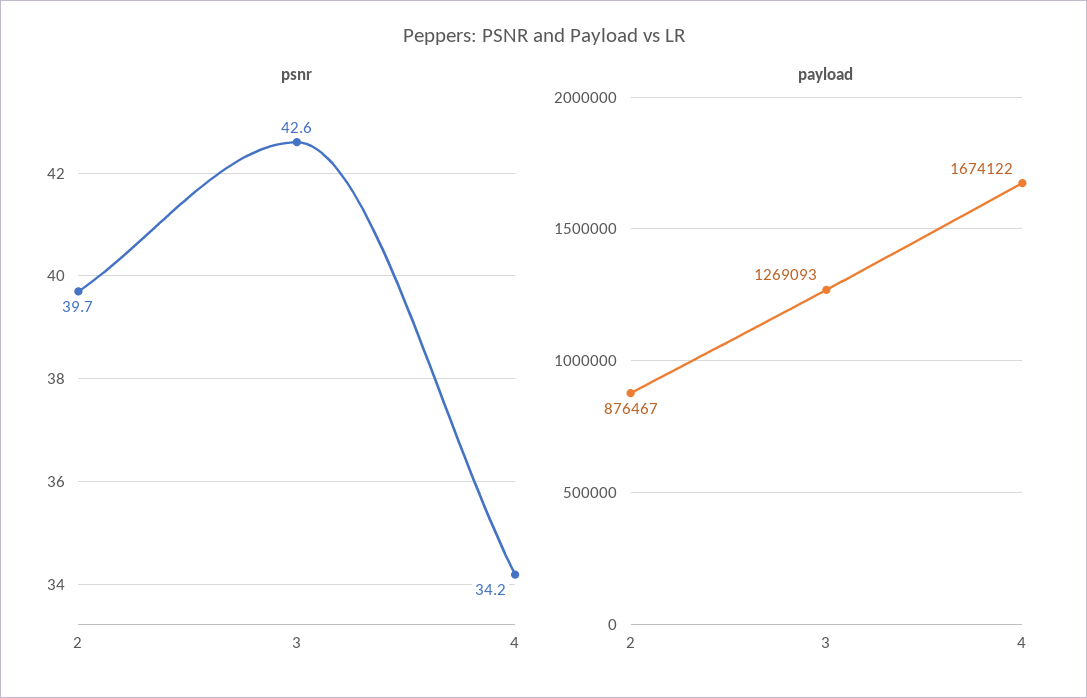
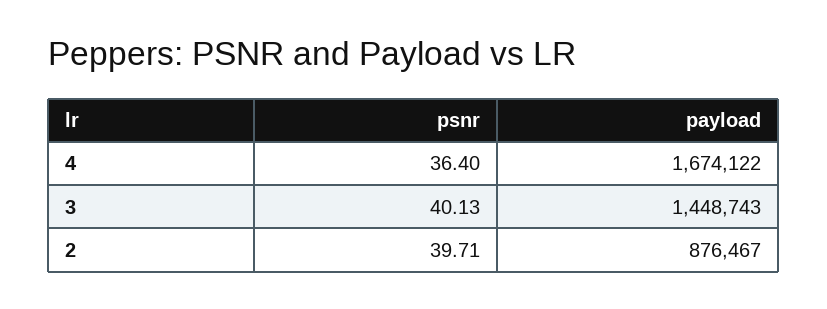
psnr, 3: 42.6 -> 40.13
psnr, 4: 34.2 -> 36.4
payload, 3: 1269093 -> 1448743

